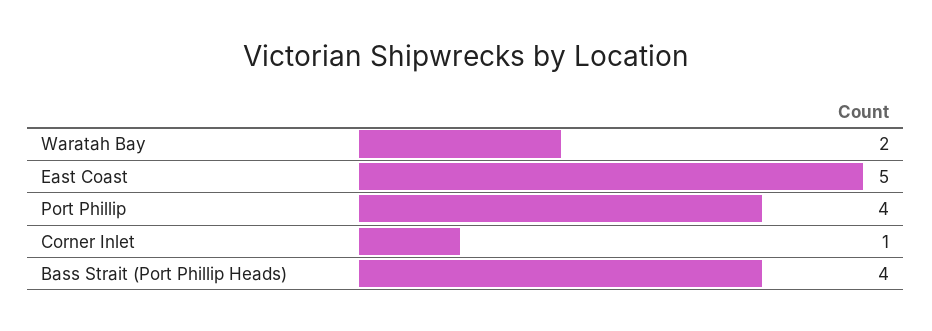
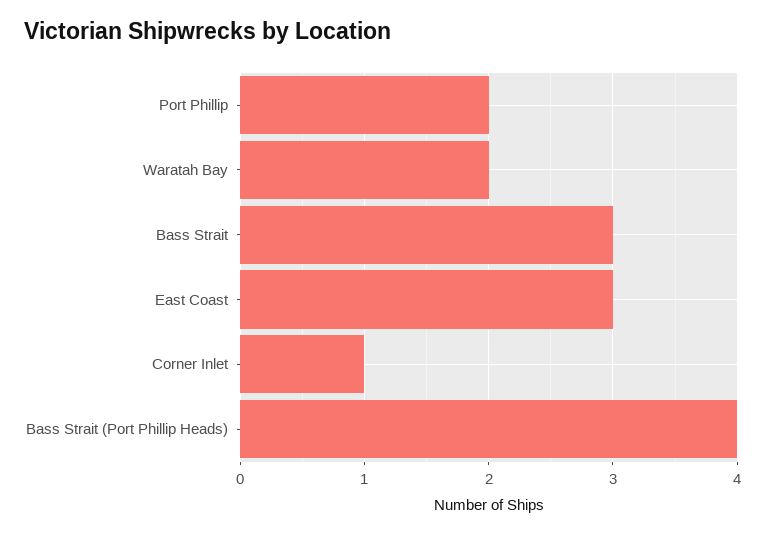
East Coast: 5 -> 3
Port Phillip: 4 -> 2
Bass Strait: none -> 3

